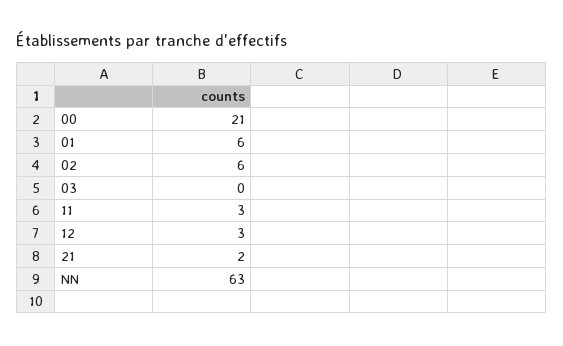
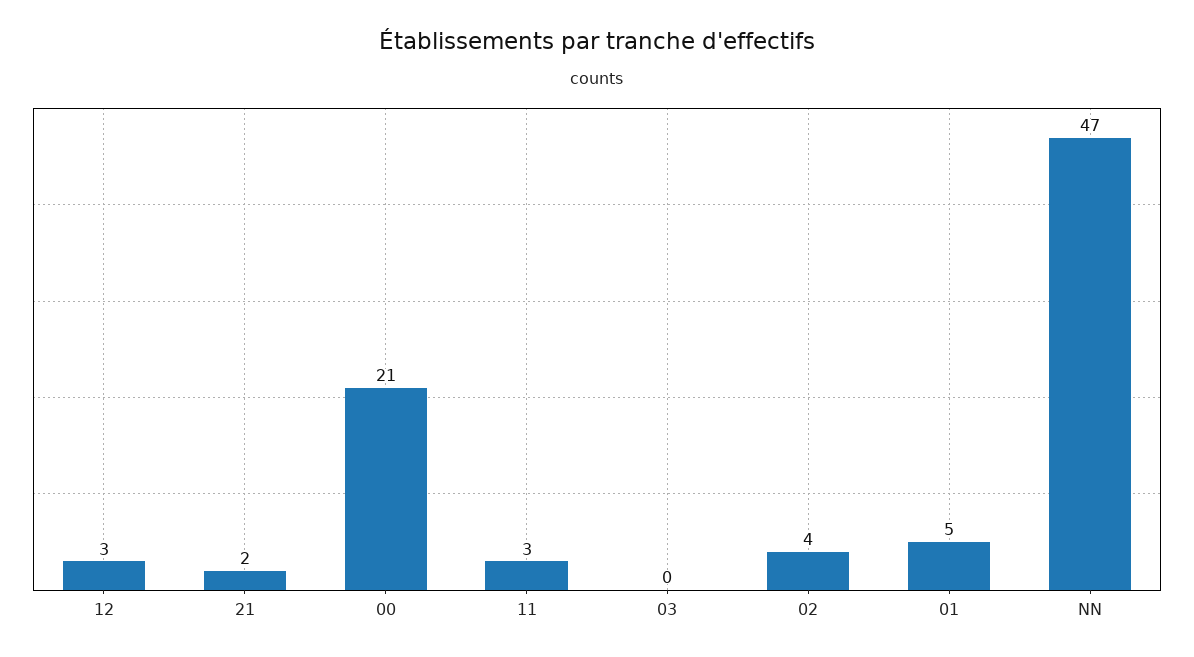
01: 6 -> 5
02: 6 -> 4
NN: 63 -> 47

